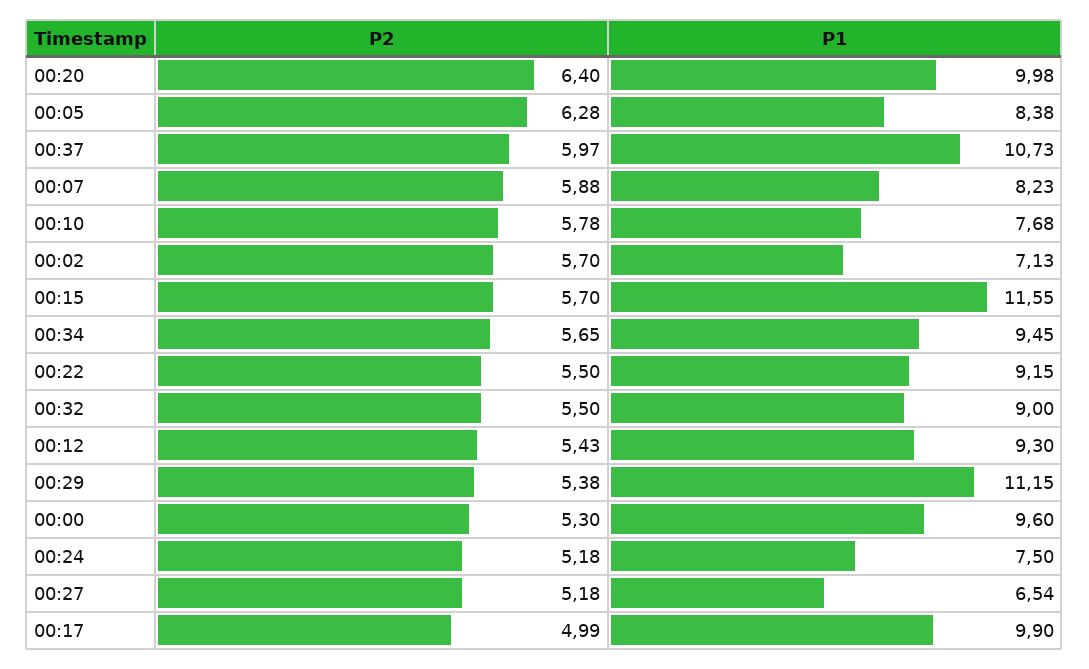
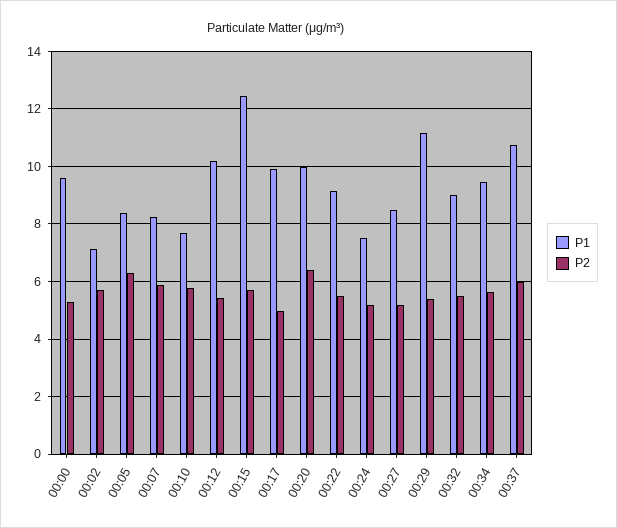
P1, 00:15: 11.55 -> 12.5
P1, 00:12: 9.3 -> 10.25
P1, 00:27: 6.54 -> 8.5

